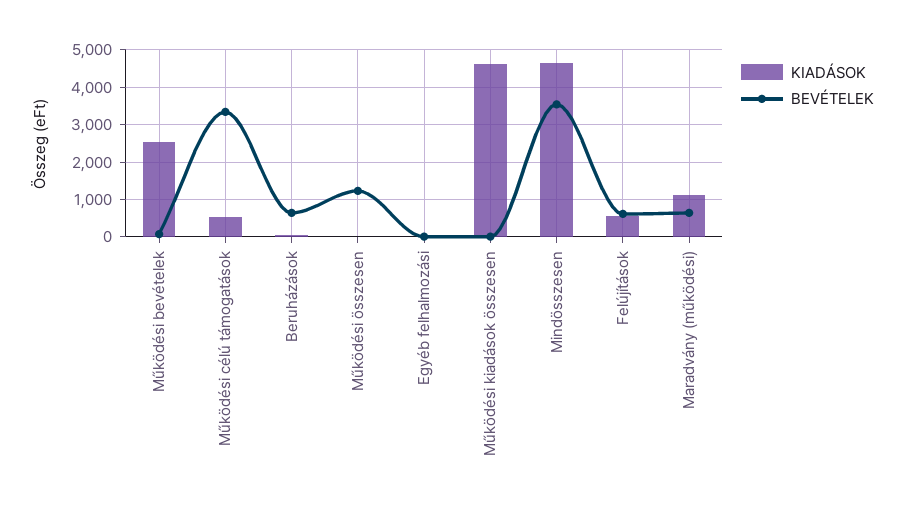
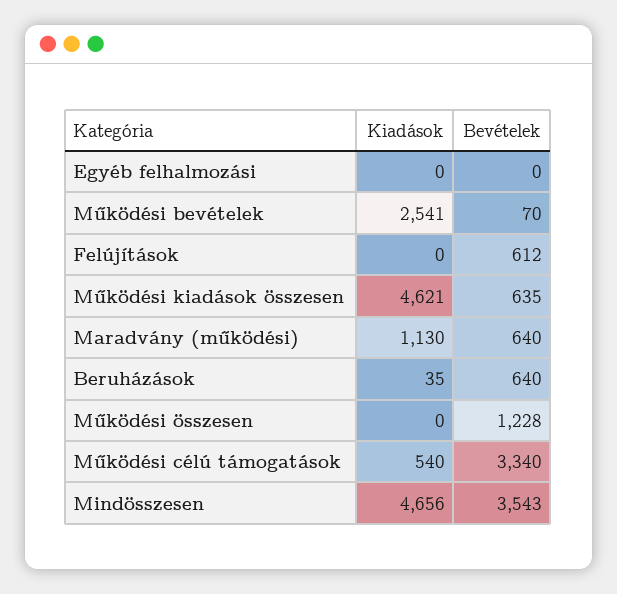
BEVÉTELEK, Működési kiadások összesen: 0 -> 635
KIADÁSOK, Felújítások: 600 -> 0

